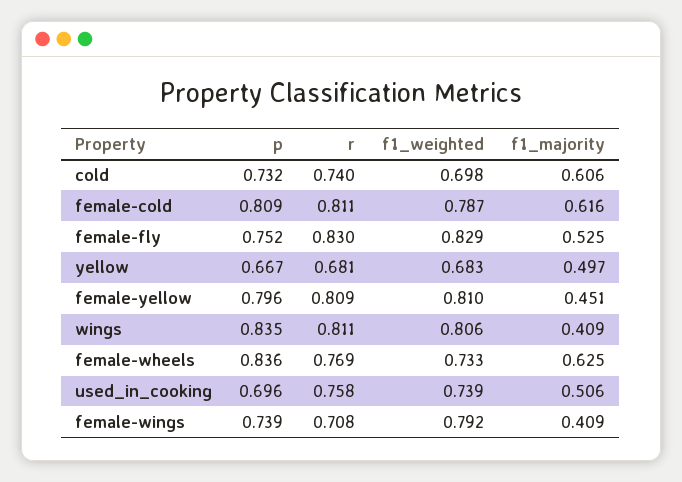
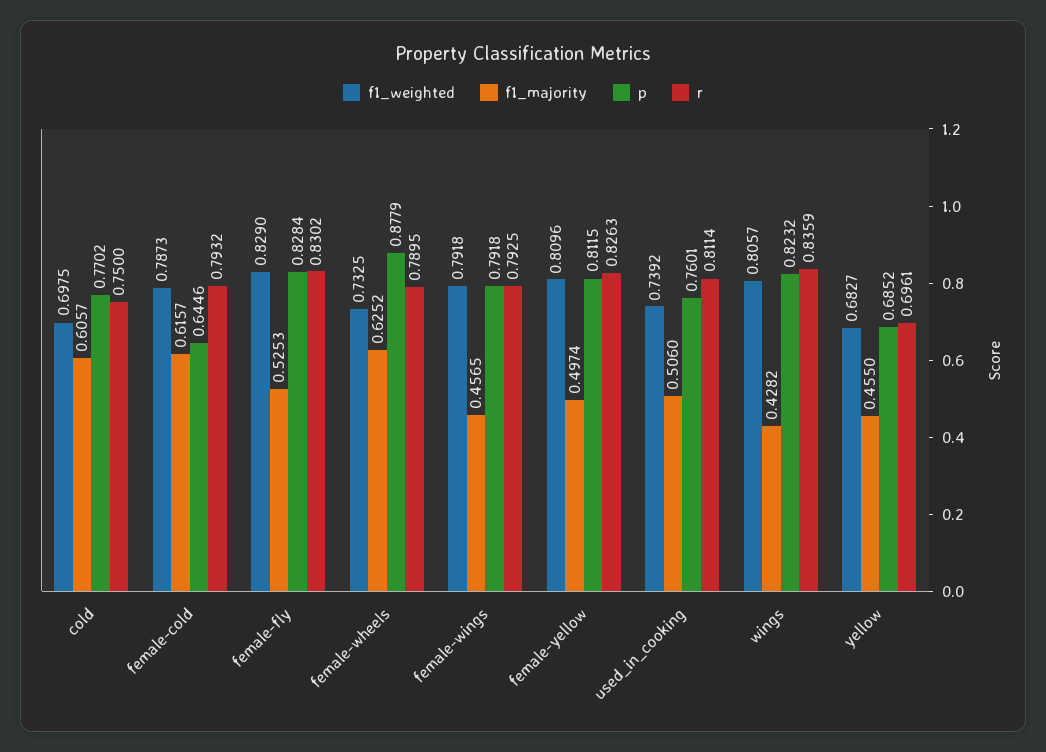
p, cold: 0.732 -> 0.7702
r, cold: 0.74 -> 0.75
p, female-cold: 0.809 -> 0.6446
r, female-cold: 0.811 -> 0.7932
p, female-fly: 0.752 -> 0.8284
p, yellow: 0.667 -> 0.6852
r, yellow: 0.681 -> 0.6961
f1_majority, yellow: 0.497 -> 0.455
p, female-yellow: 0.796 -> 0.8115
r, female-yellow: 0.809 -> 0.8263
f1_majority, female-yellow: 0.451 -> 0.4974
p, wings: 0.835 -> 0.8232
r, wings: 0.811 -> 0.8359
f1_majority, wings: 0.409 -> 0.4282
p, female-wheels: 0.836 -> 0.8779
r, female-wheels: 0.769 -> 0.7895
p, used_in_cooking: 0.696 -> 0.7601
r, used_in_cooking: 0.758 -> 0.8114
p, female-wings: 0.739 -> 0.7918
r, female-wings: 0.708 -> 0.7925
f1_majority, female-wings: 0.409 -> 0.4565

